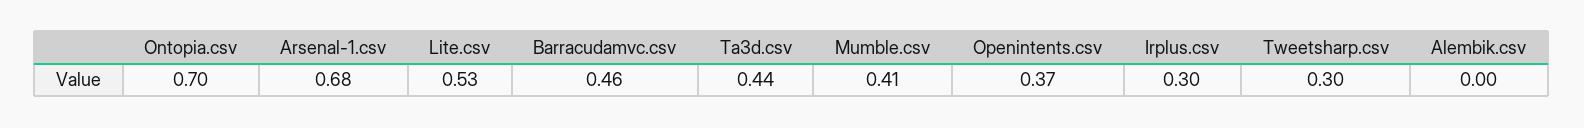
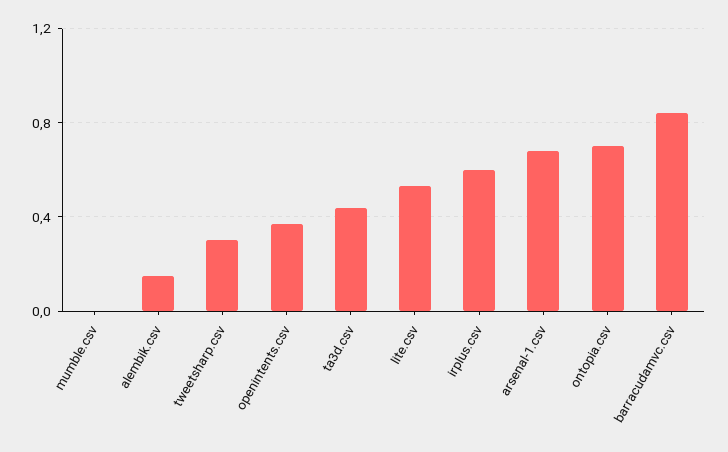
Barracudamvc.csv: 0.46 -> 0.85
Mumble.csv: 0.41 -> 0
Irplus.csv: 0.3 -> 0.6
Alembik.csv: 0 -> 0.15

